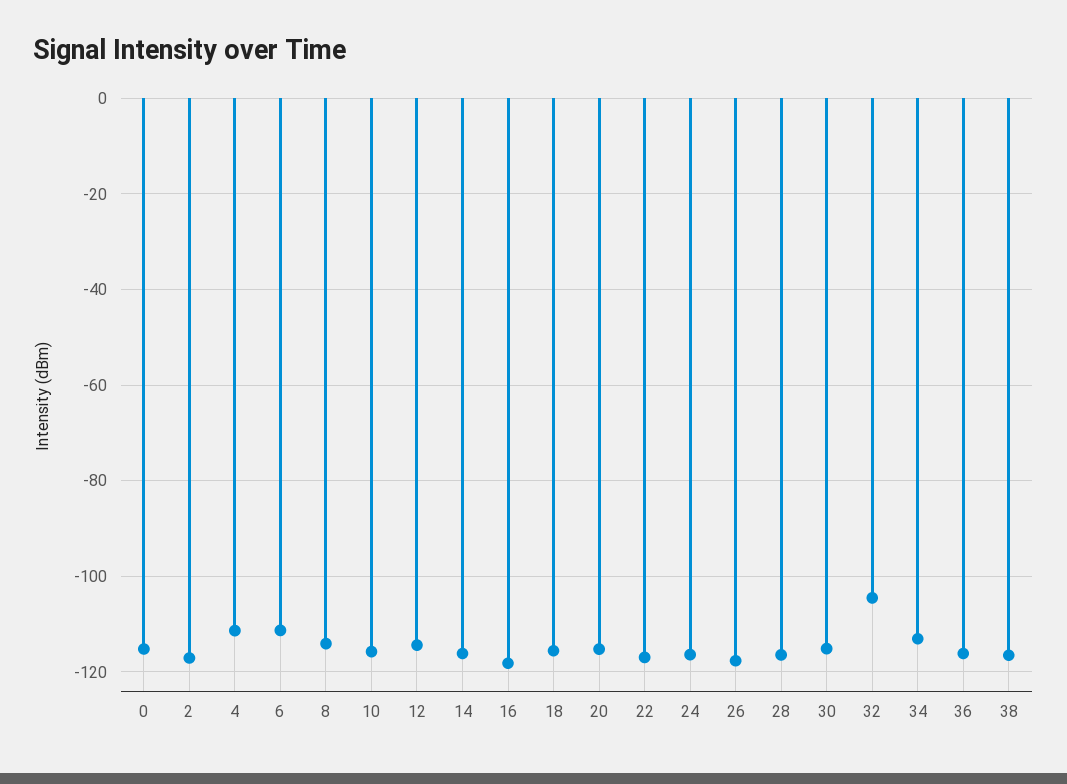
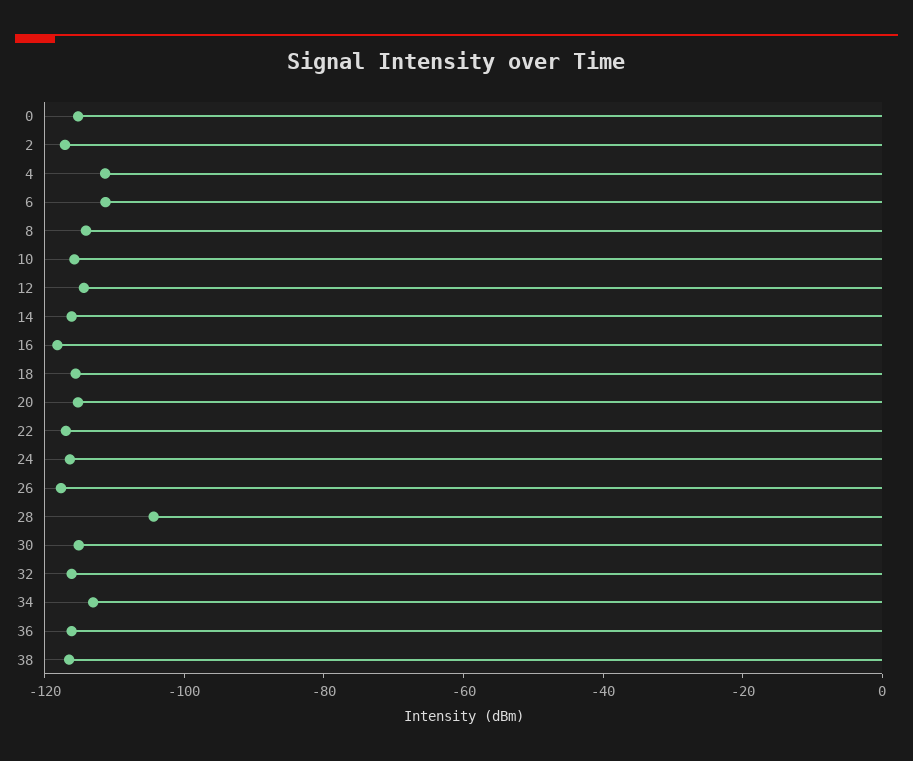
28: -116 -> -105
32: -104 -> -115

